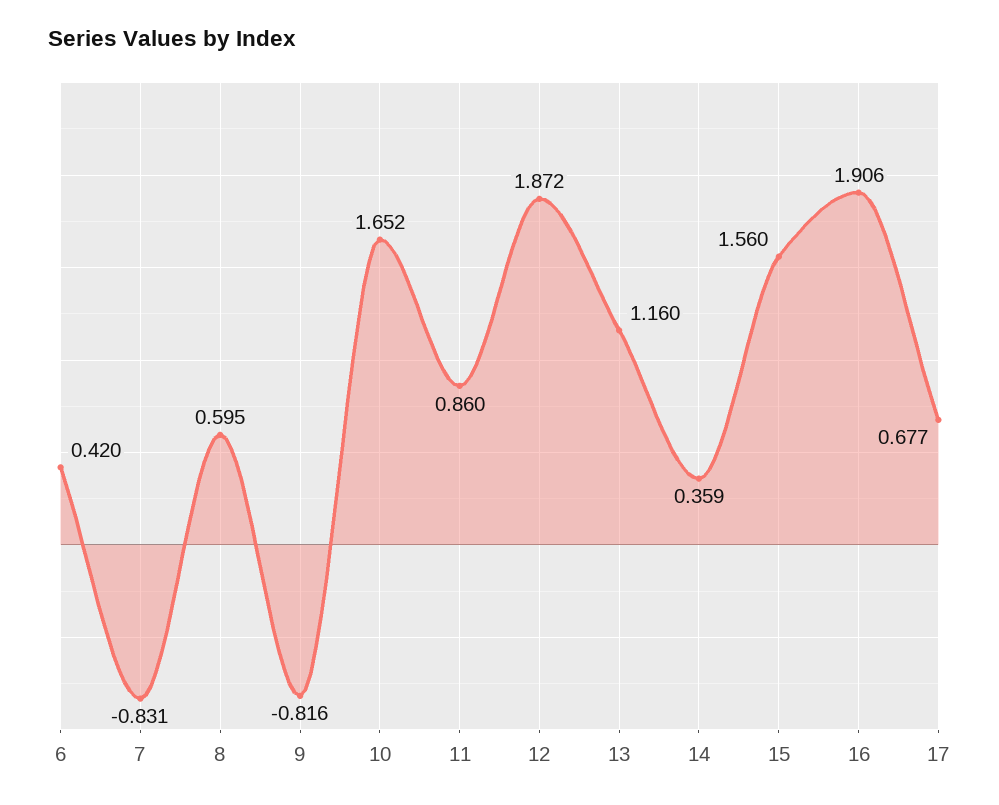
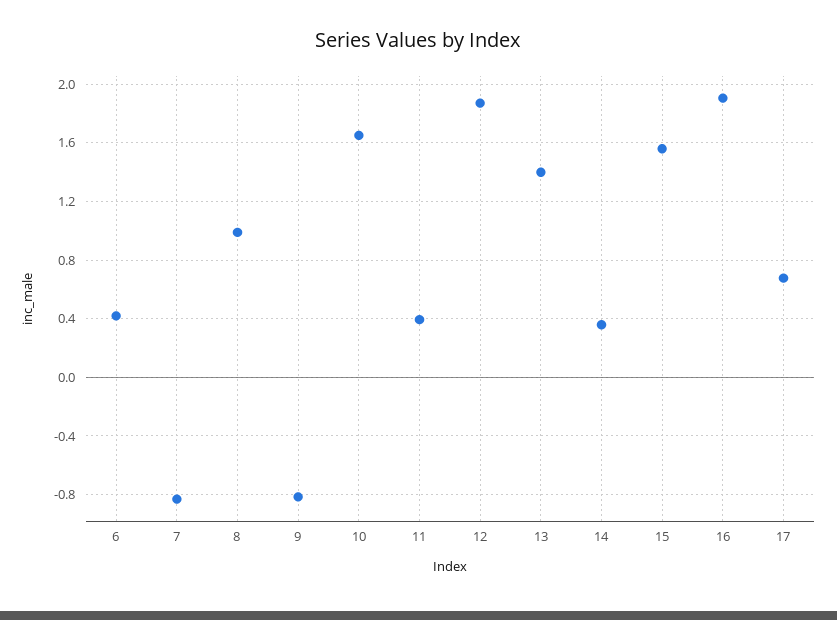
8: 0.595 -> 1
11: 0.86 -> 0.4
13: 1.16 -> 1.4

